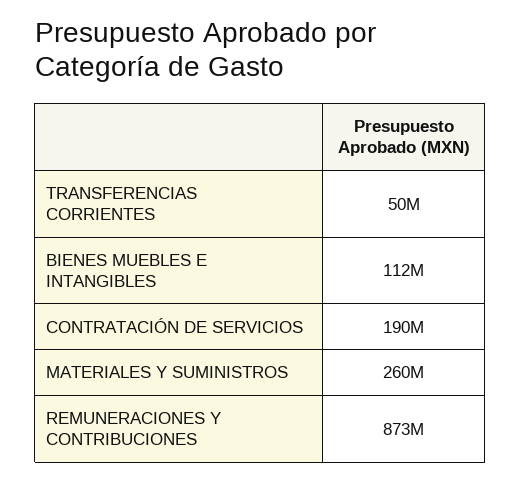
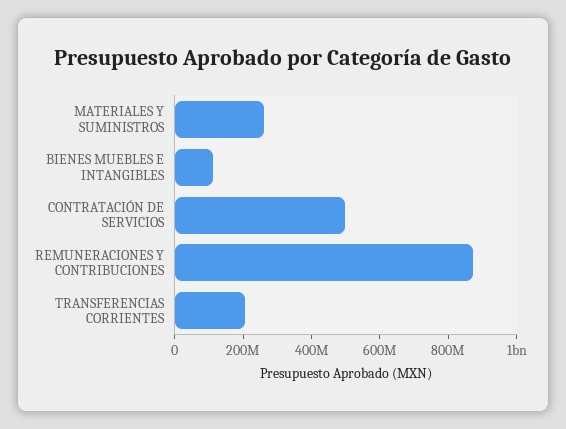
TRANSFERENCIAS CORRIENTES: 50000000 -> 200000000
CONTRATACIÓN DE SERVICIOS: 190000000 -> 500000000

